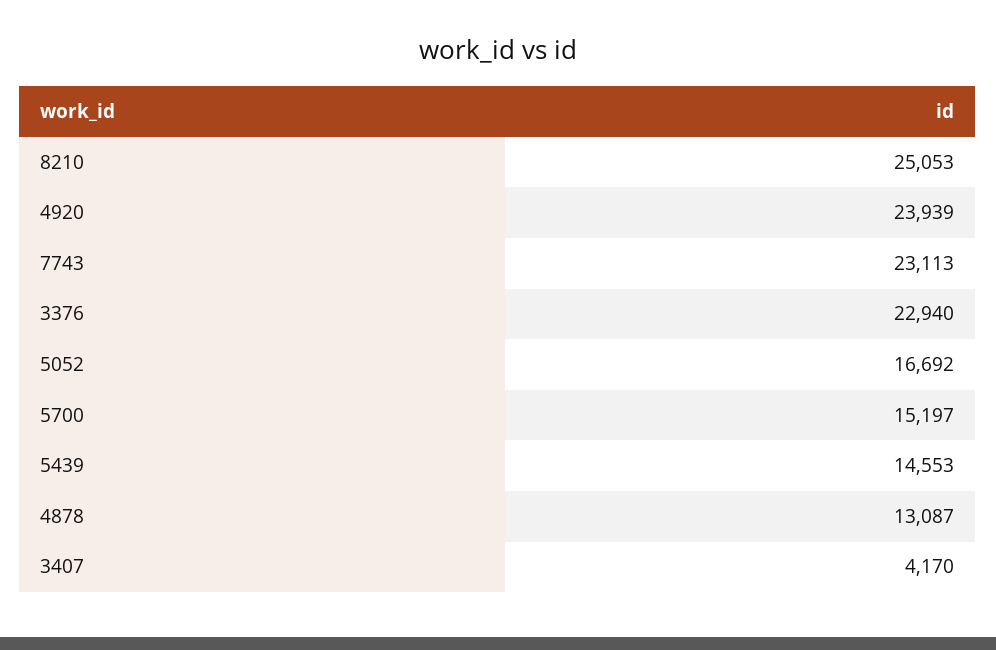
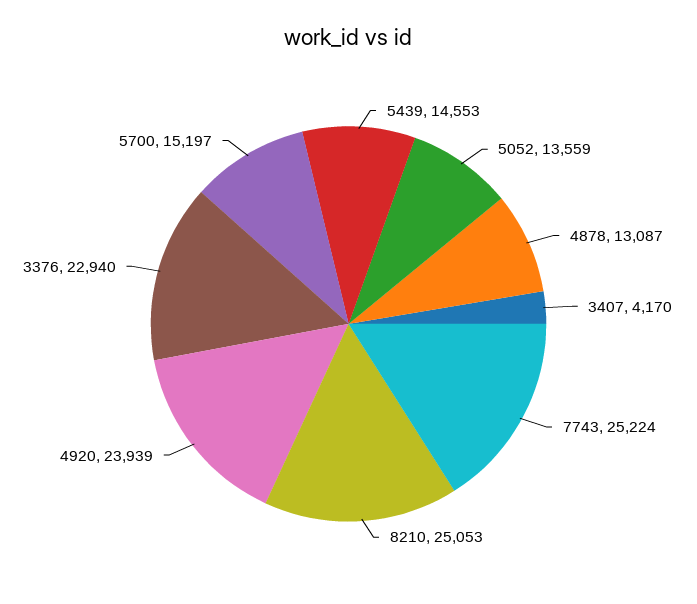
7743: 23113 -> 25224
5052: 16692 -> 13559

